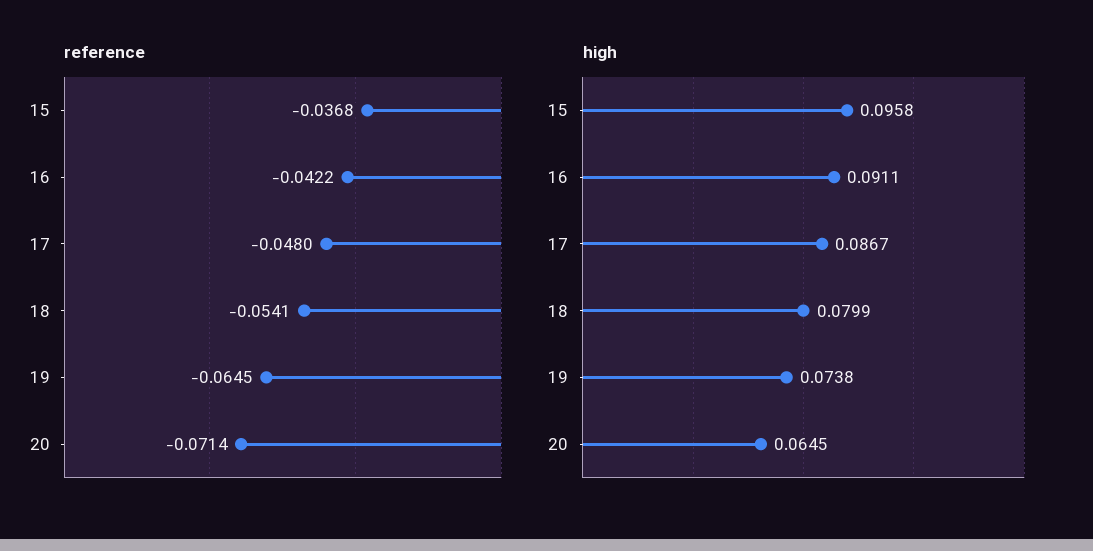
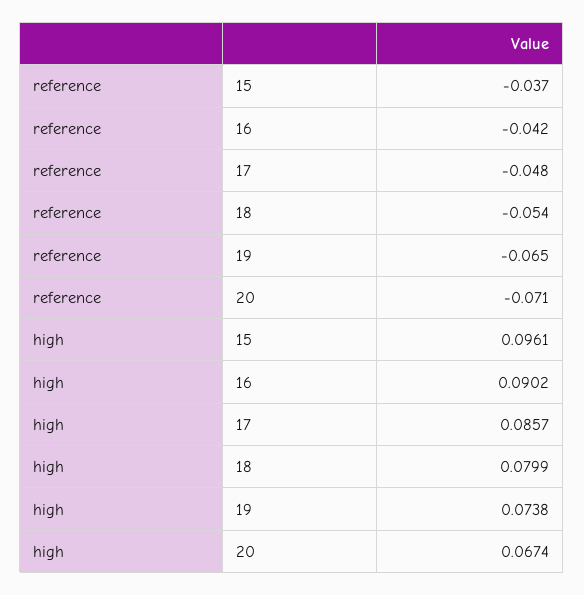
high, 15: 0.0958 -> 0.0961
high, 16: 0.0911 -> 0.0902
high, 17: 0.0867 -> 0.0857
high, 20: 0.0645 -> 0.0674

